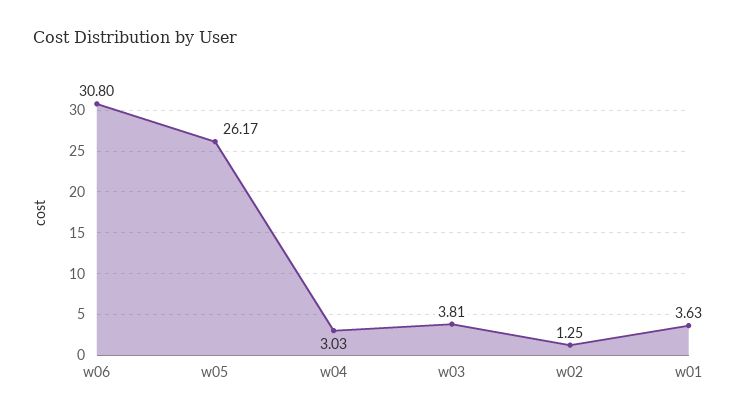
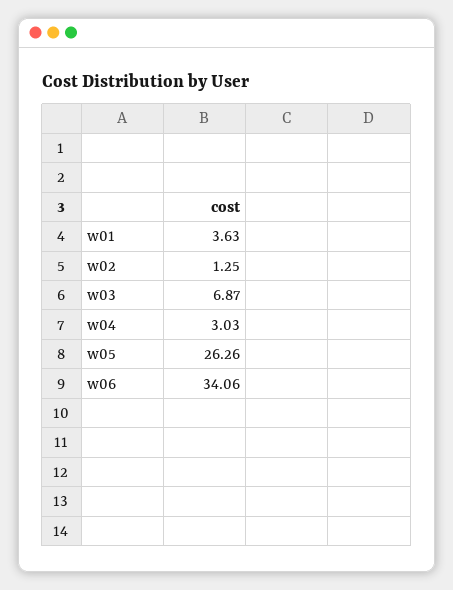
w06: 30.8 -> 34.06
w05: 26.17 -> 26.26
w03: 3.81 -> 6.87

